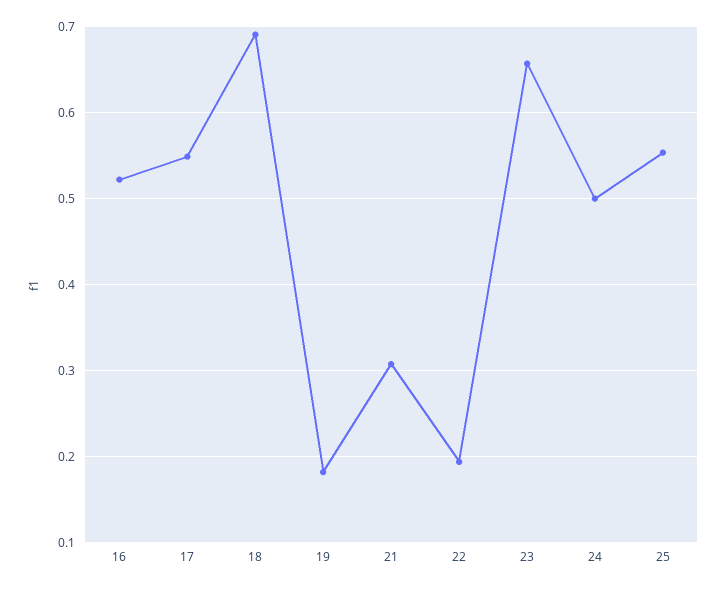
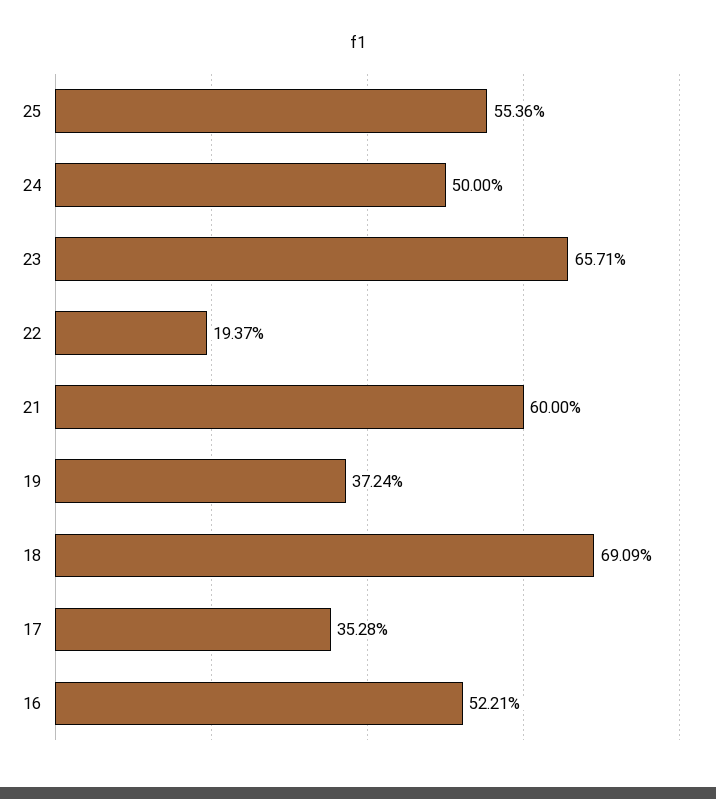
17: 0.55 -> 0.3528
19: 0.18 -> 0.3724
21: 0.31 -> 0.6

